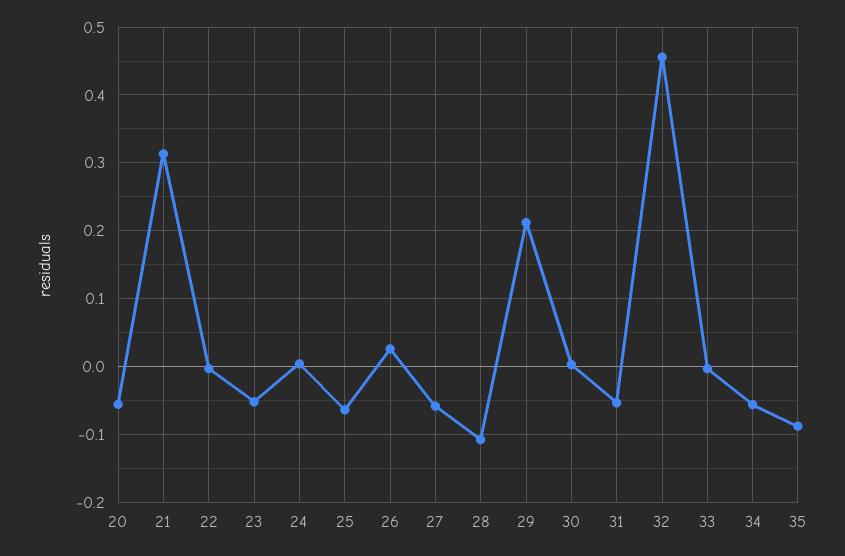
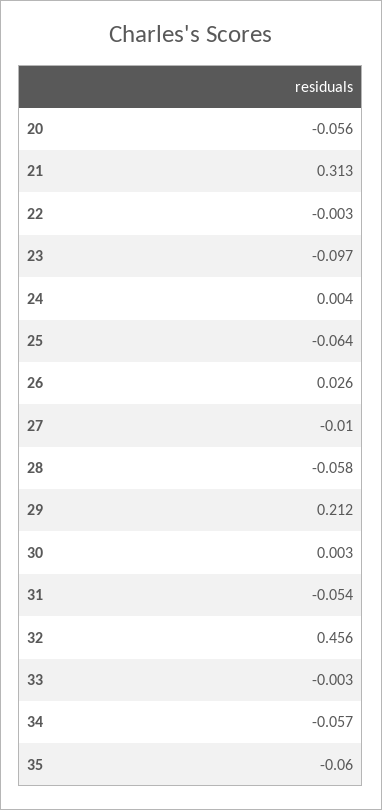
23: -0.05 -> -0.097
27: -0.06 -> -0.01
28: -0.11 -> -0.058
35: -0.09 -> -0.06

